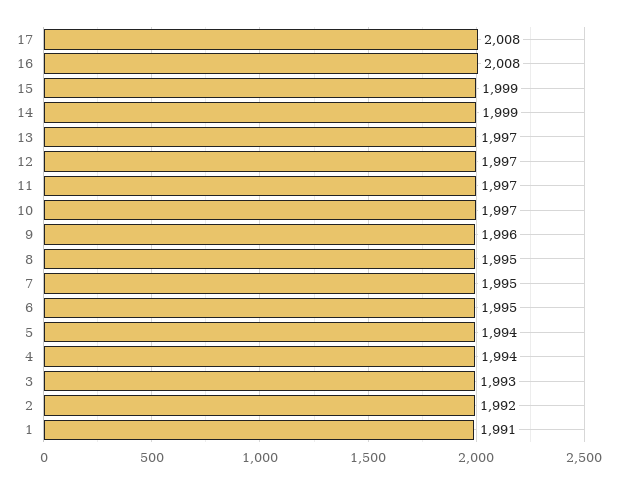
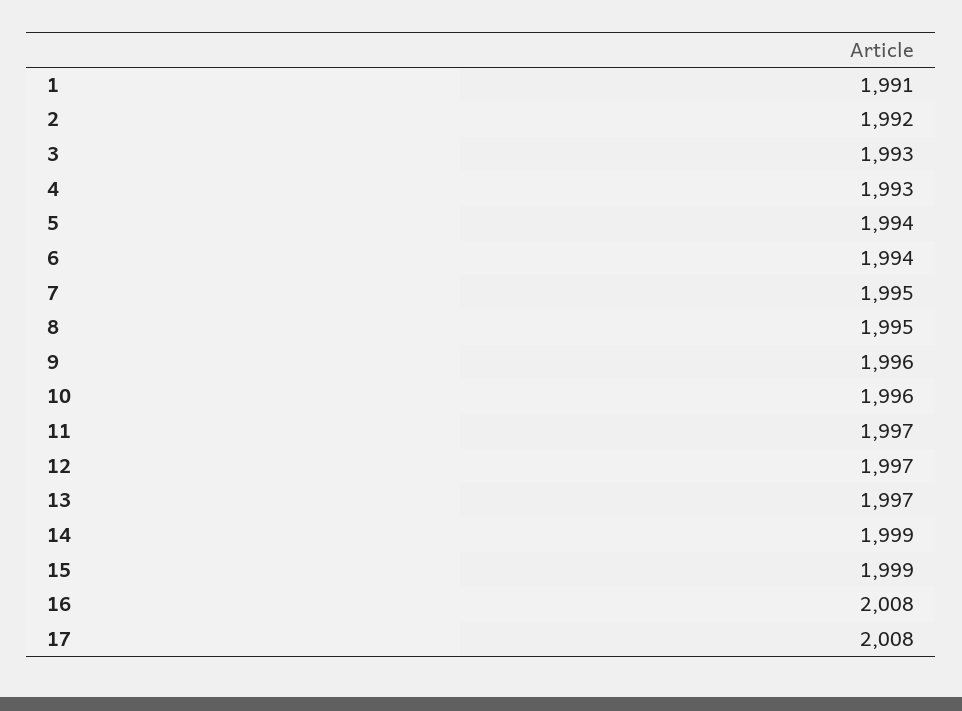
10: 1997 -> 1996
6: 1995 -> 1994
4: 1994 -> 1993

